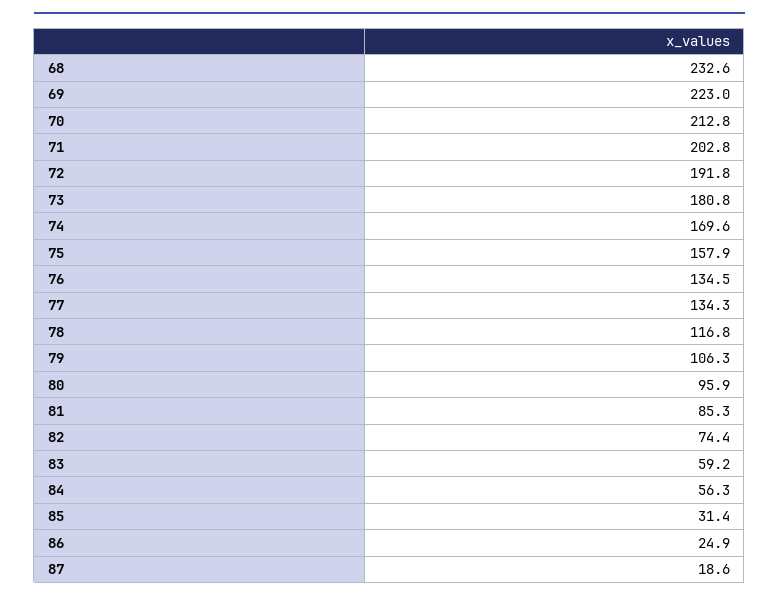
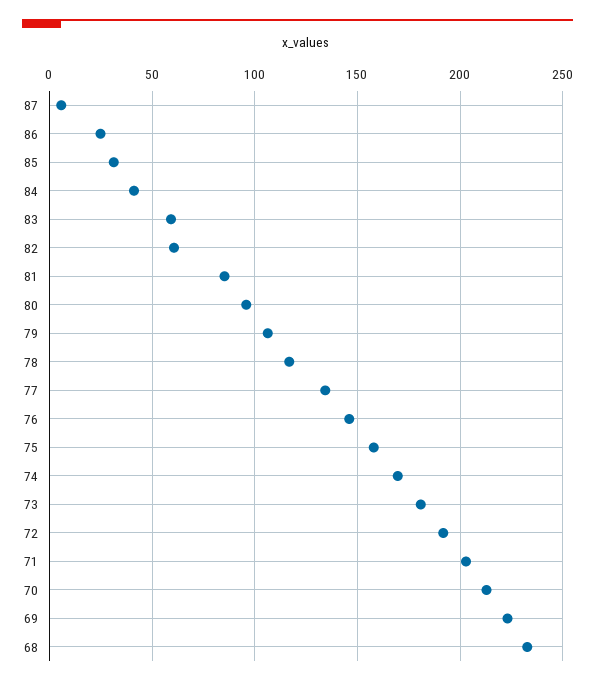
76: 134.5 -> 145
82: 74.4 -> 60
84: 56.3 -> 40
87: 18.6 -> 5

